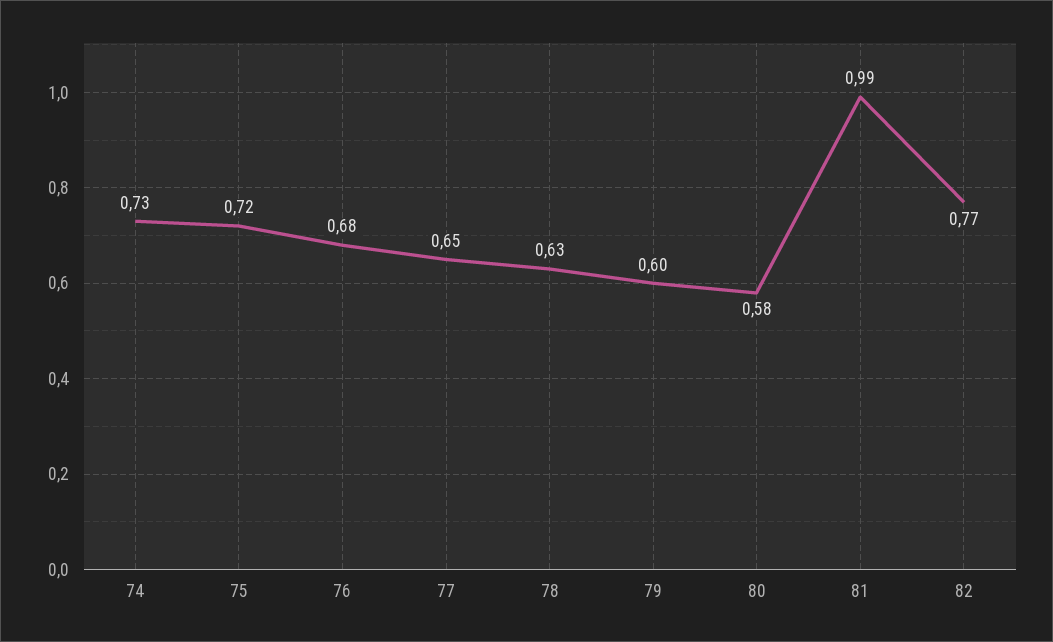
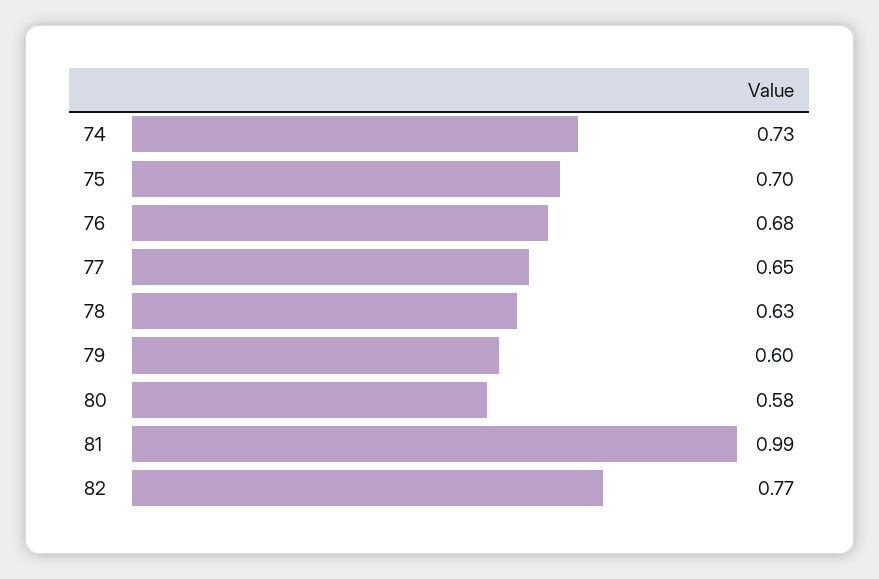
75: 0.72 -> 0.7

